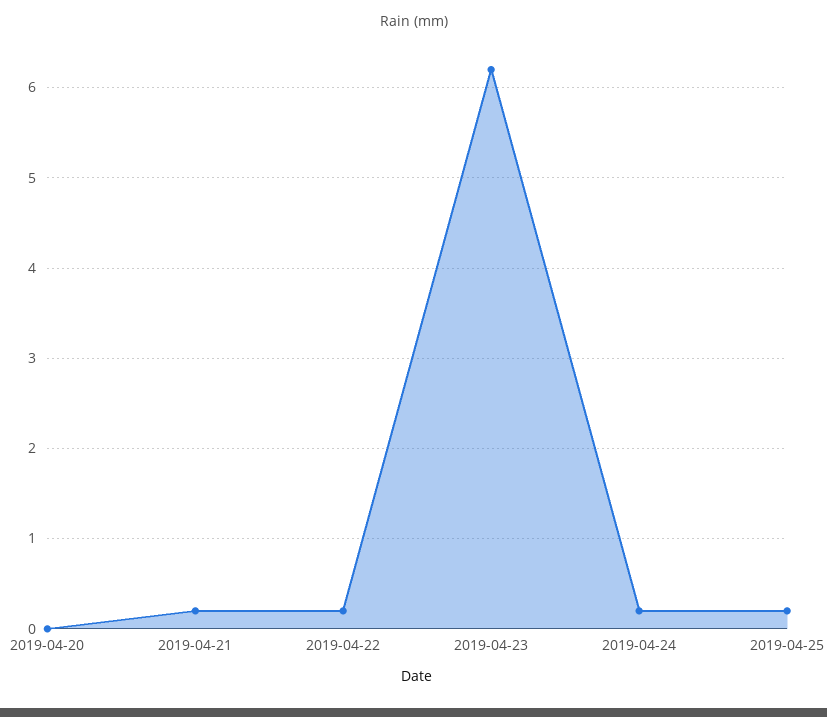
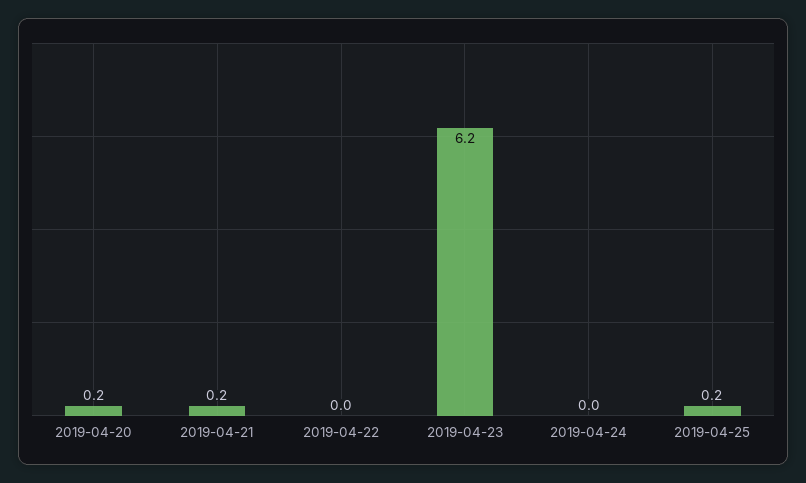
2019-04-20: 0 -> 0.2
2019-04-22: 0.2 -> 0
2019-04-24: 0.2 -> 0

